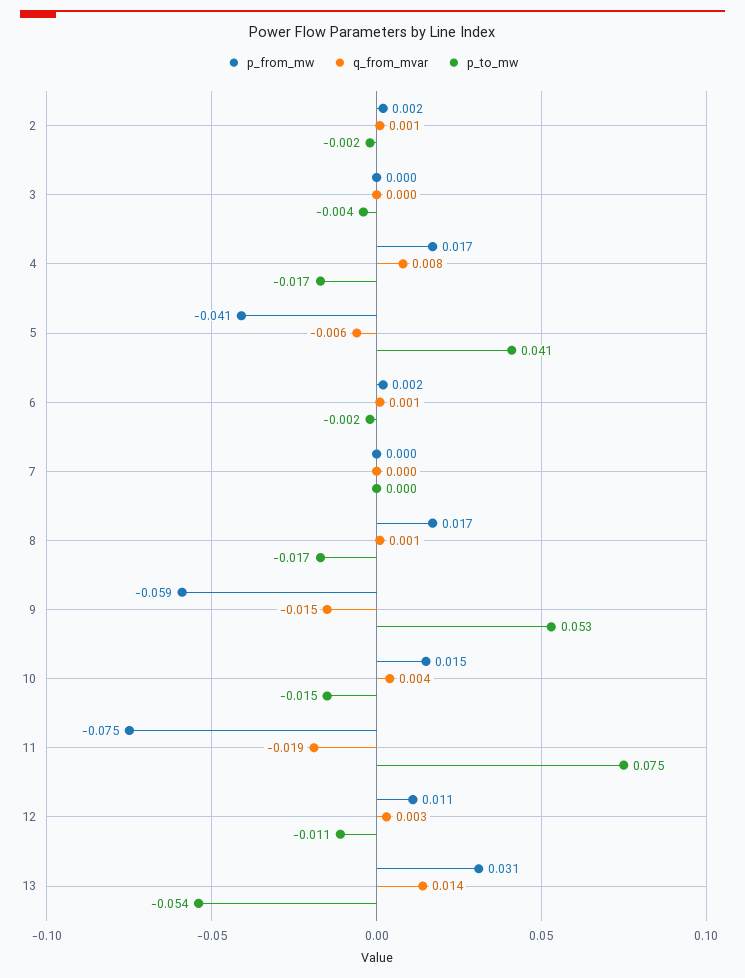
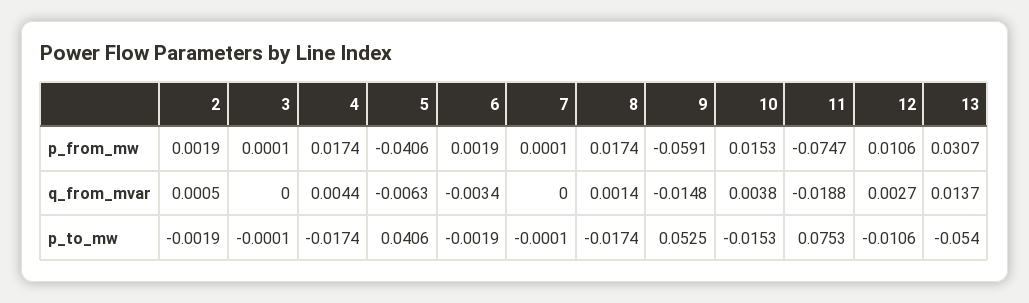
p_to_mw, 3: -0.004 -> -0.0001
q_from_mvar, 4: 0.008 -> 0.0044
q_from_mvar, 6: 0.001 -> -0.0034

